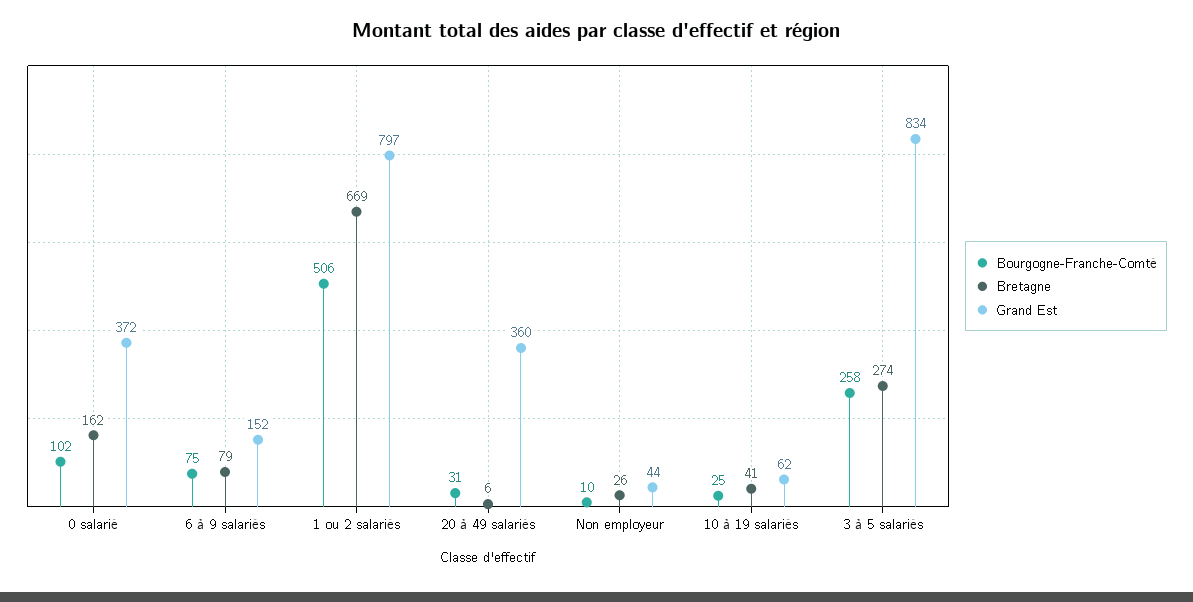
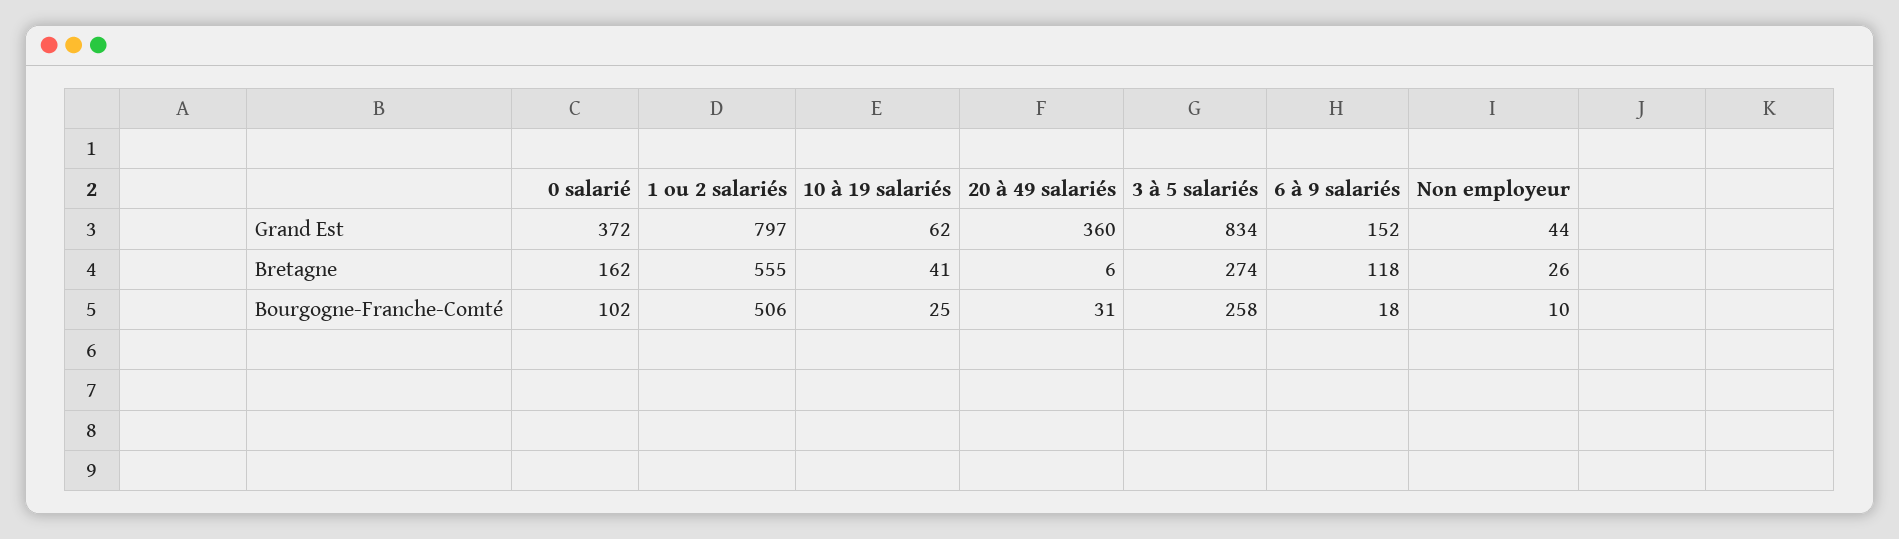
Bourgogne-Franche-Comté, 6 à 9 salariés: 75 -> 18
Bretagne, 6 à 9 salariés: 79 -> 118
Bretagne, 1 ou 2 salariés: 669 -> 555

